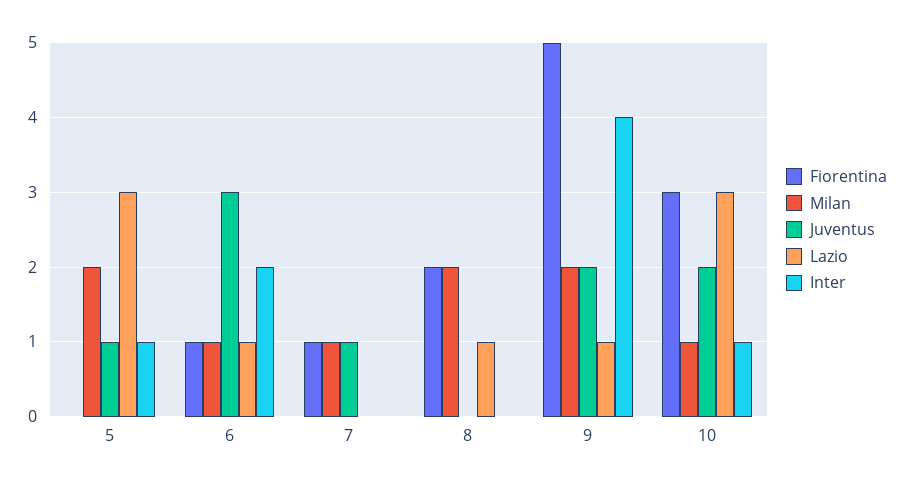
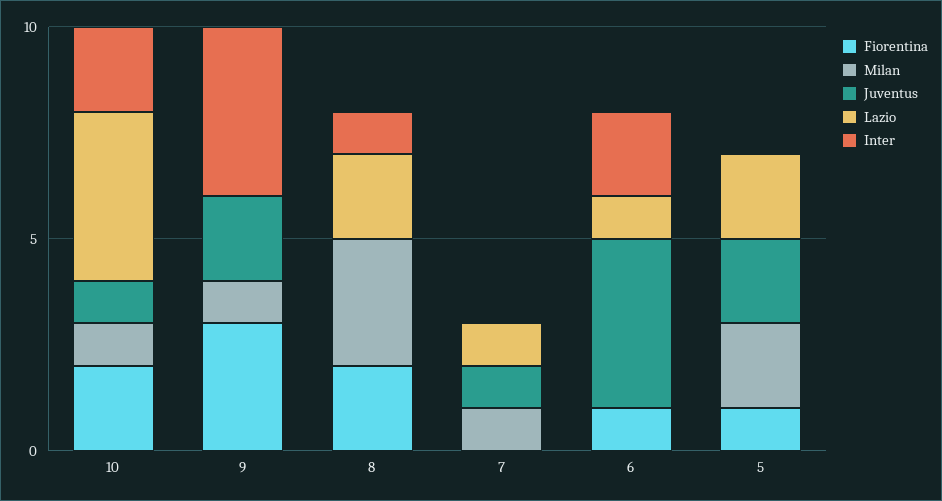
Fiorentina, 5: 0 -> 1
Juventus, 5: 1 -> 2
Lazio, 5: 3 -> 2
Inter, 5: 1 -> 0
Milan, 6: 1 -> 0
Juventus, 6: 3 -> 4
Fiorentina, 7: 1 -> 0
Lazio, 7: 0 -> 1
Milan, 8: 2 -> 3
Lazio, 8: 1 -> 2
Inter, 8: 0 -> 1
Fiorentina, 9: 5 -> 3
Milan, 9: 2 -> 1
Lazio, 9: 1 -> 0
Fiorentina, 10: 3 -> 2
Juventus, 10: 2 -> 1
Lazio, 10: 3 -> 4
Inter, 10: 1 -> 2

